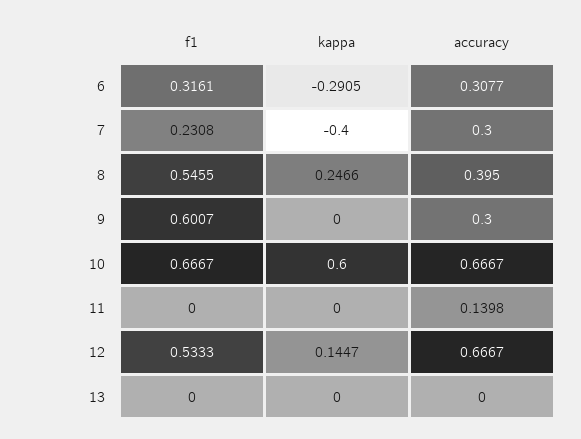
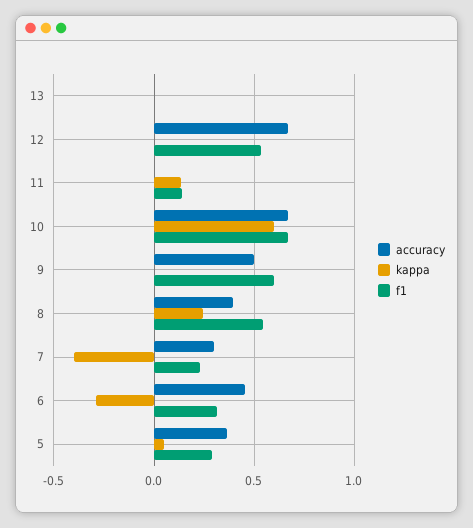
accuracy, 6: 0.3077 -> 0.45
accuracy, 9: 0.3 -> 0.5
f1, 11: 0 -> 0.15
kappa, 11: 0 -> 0.15
accuracy, 11: 0.1398 -> 0
kappa, 12: 0.1447 -> 0
accuracy, 5: none -> 0.35
kappa, 5: none -> 0.05
f1, 5: none -> 0.3

